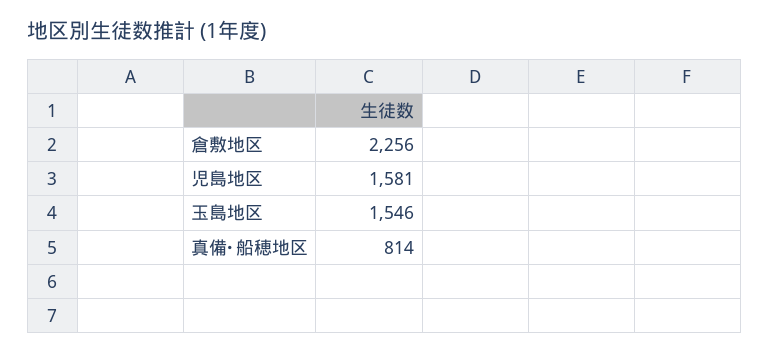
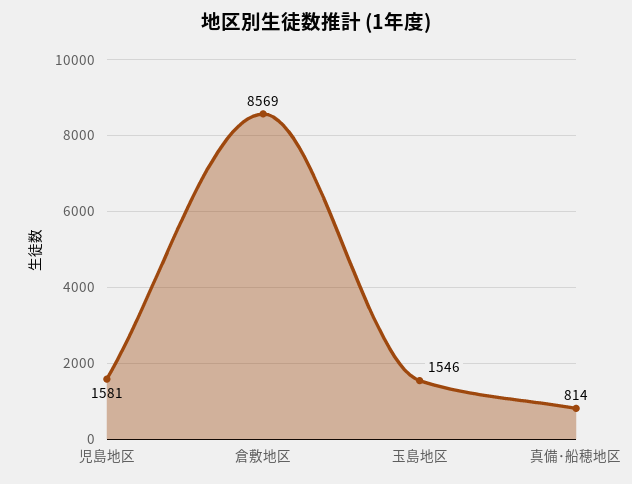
倉敷地区: 2256 -> 8569

